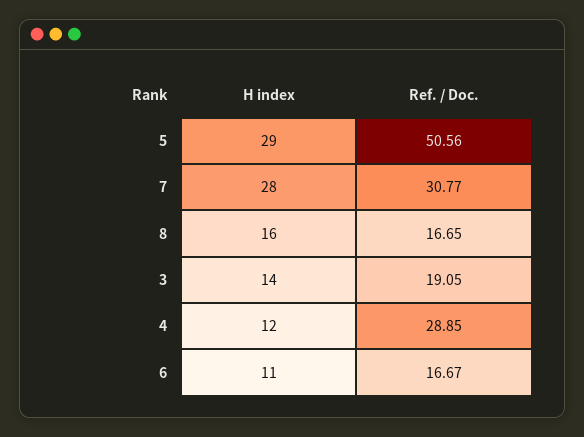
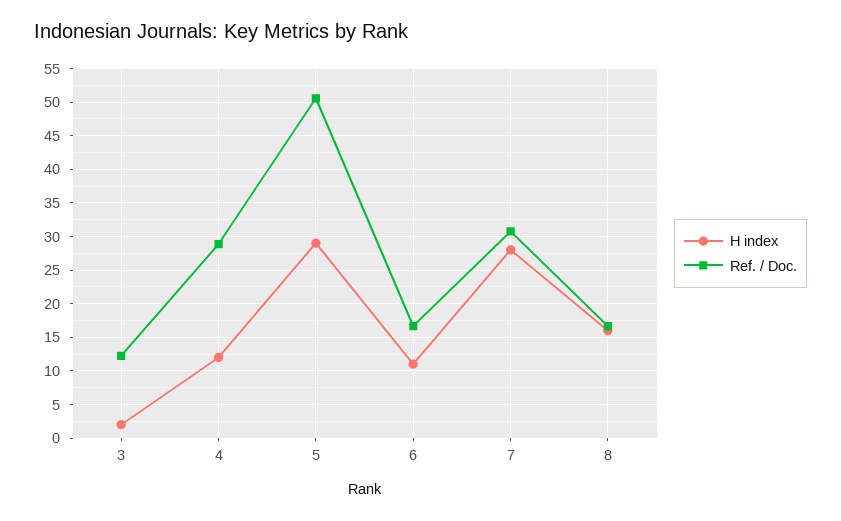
H index, 3: 14 -> 2
Ref. / Doc., 3: 19.05 -> 12

